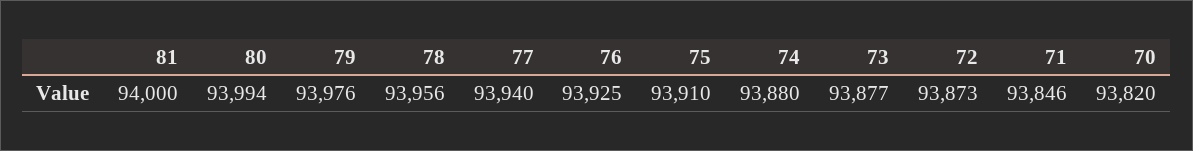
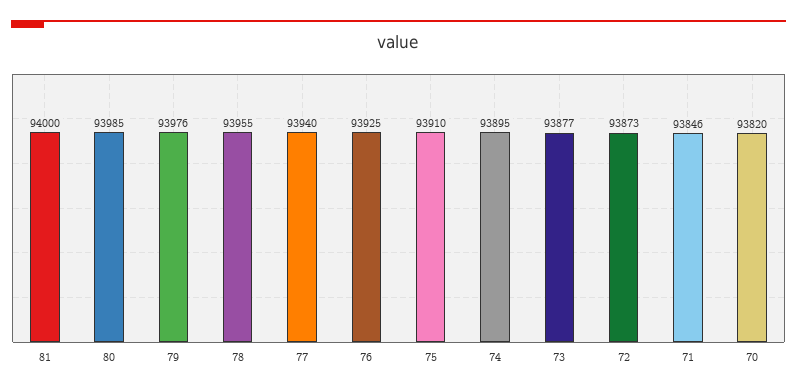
80: 93994 -> 93985
78: 93956 -> 93955
74: 93880 -> 93895

